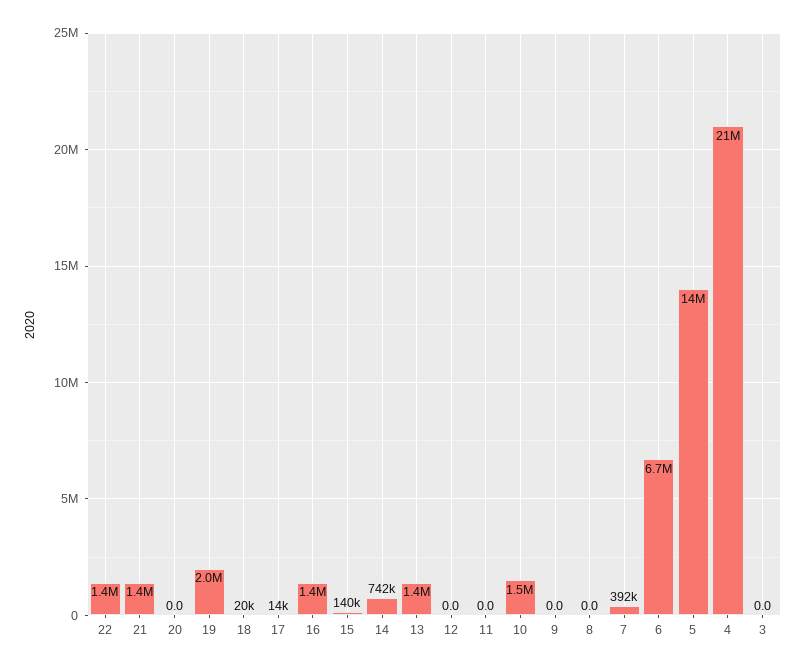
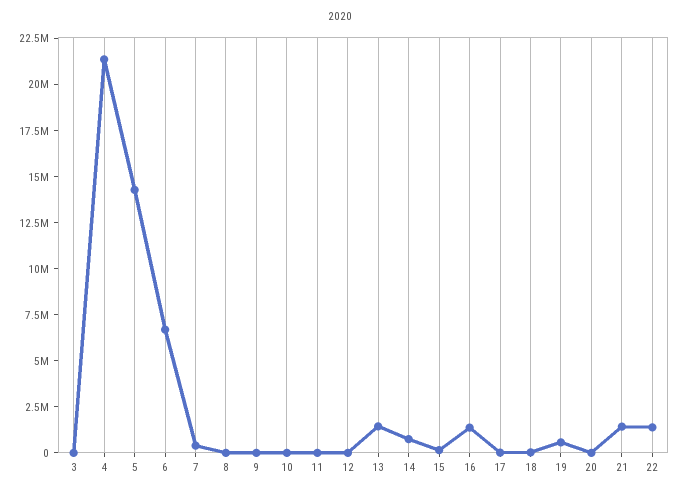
19: 2000000 -> 500000
10: 1500000 -> 0

